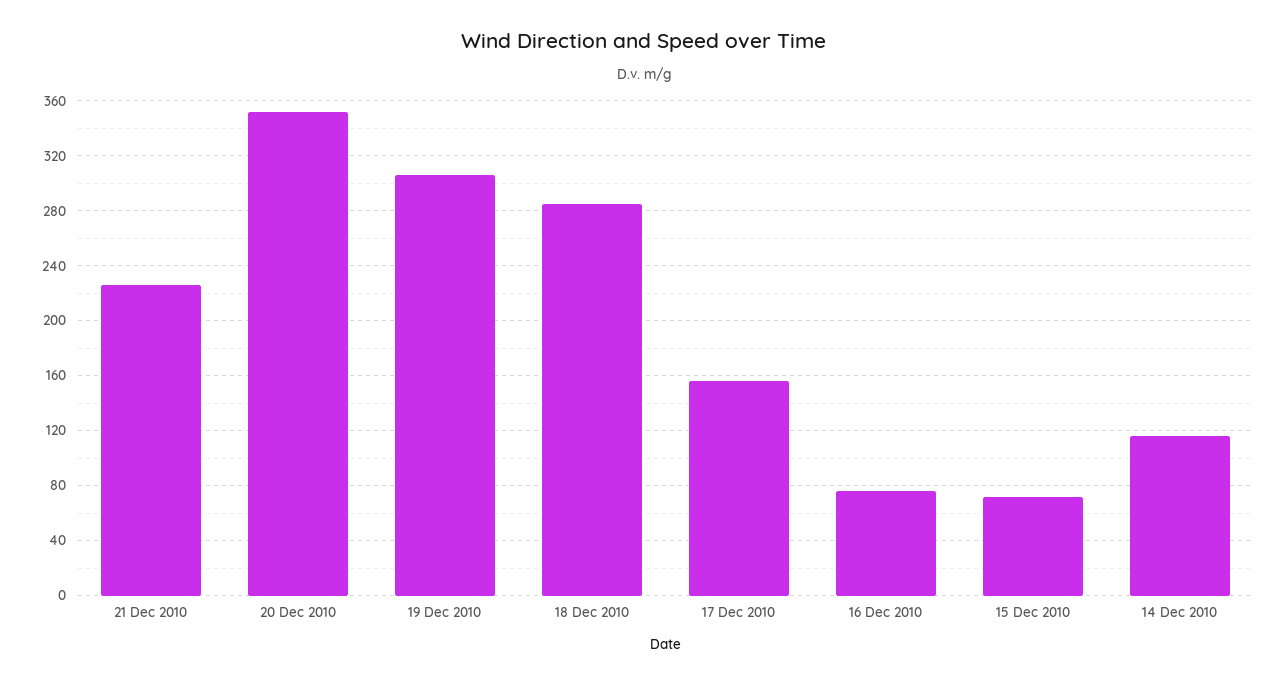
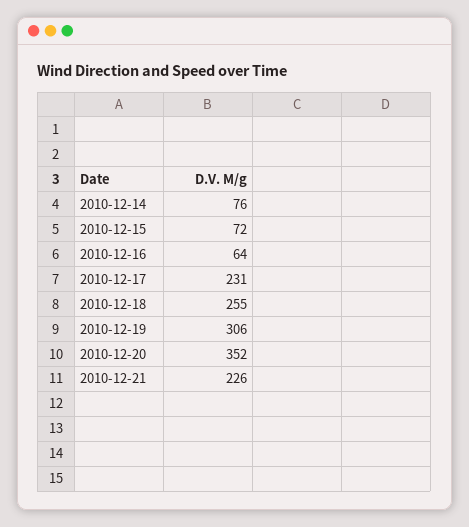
18 Dec 2010: 285 -> 255
17 Dec 2010: 155 -> 231
16 Dec 2010: 75 -> 64
14 Dec 2010: 115 -> 76

